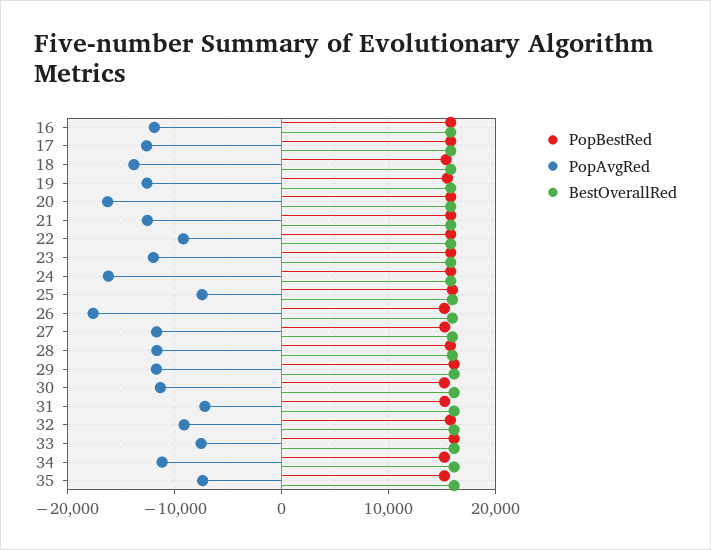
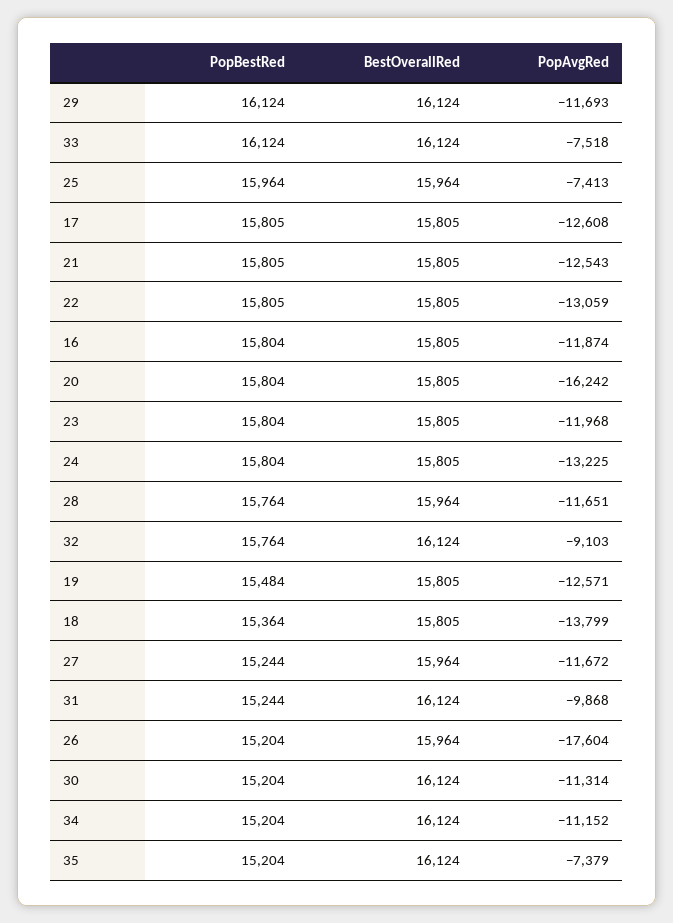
PopAvgRed, 22: -9000 -> -13059
PopAvgRed, 24: -16000 -> -13225
PopAvgRed, 31: -7000 -> -9868

